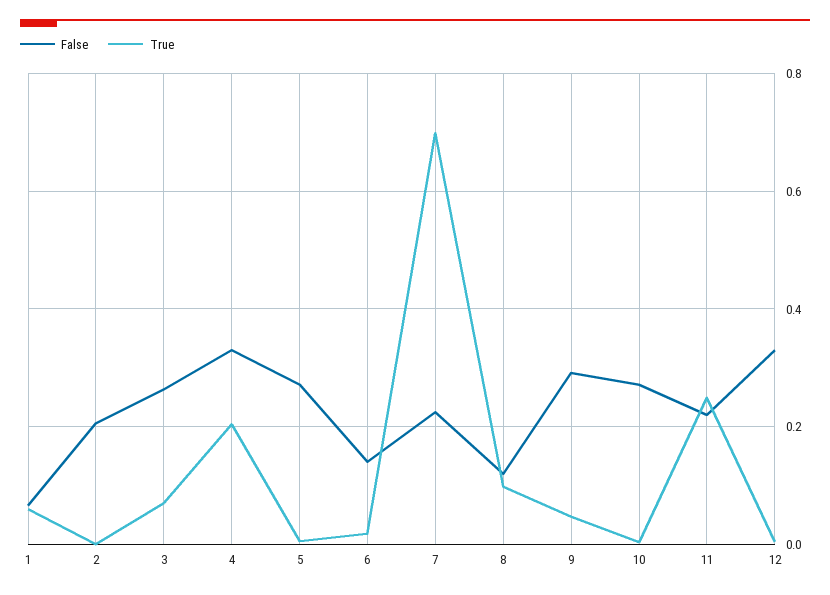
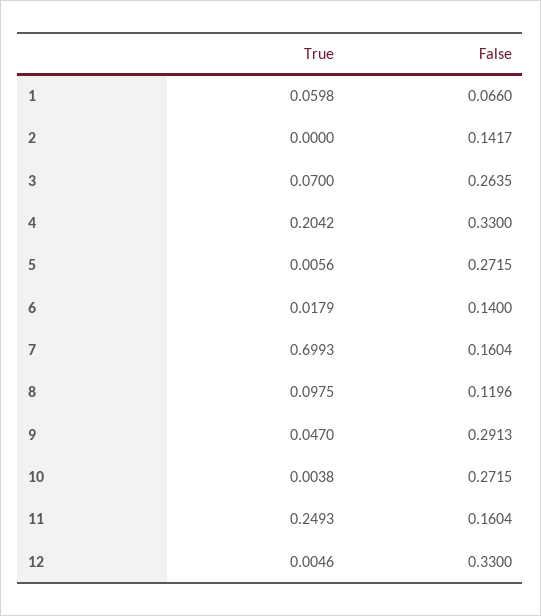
False, 2: 0.2 -> 0.1417
False, 7: 0.22 -> 0.1604
False, 11: 0.22 -> 0.1604

